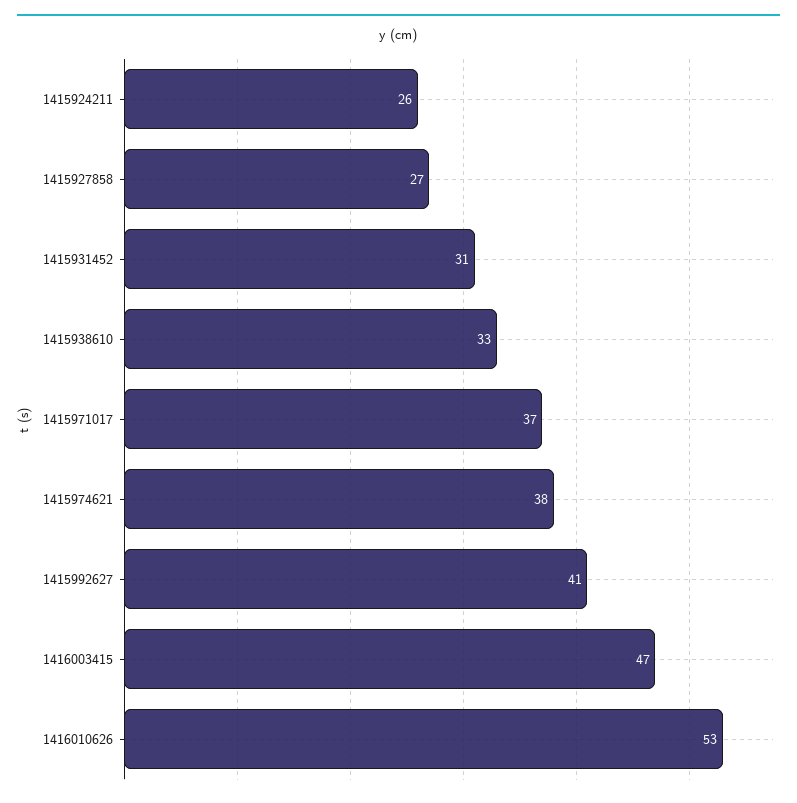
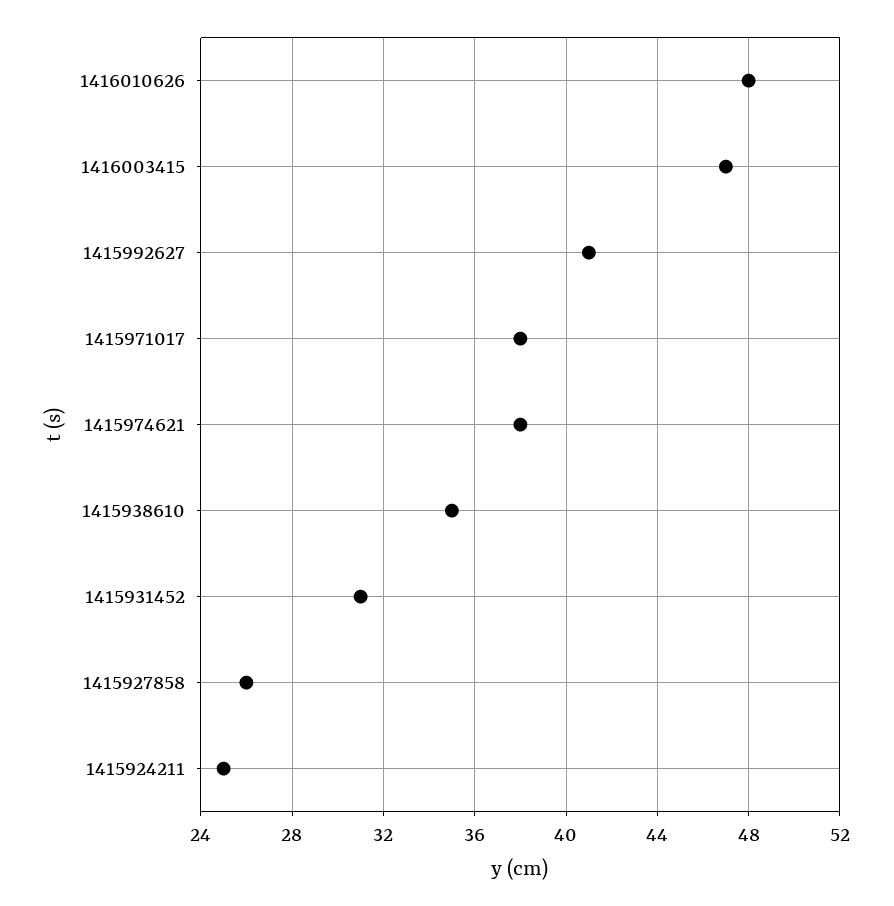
1415924211: 26 -> 25
1415927858: 27 -> 26
1415938610: 33 -> 35
1415971017: 37 -> 38
1416010626: 53 -> 48

